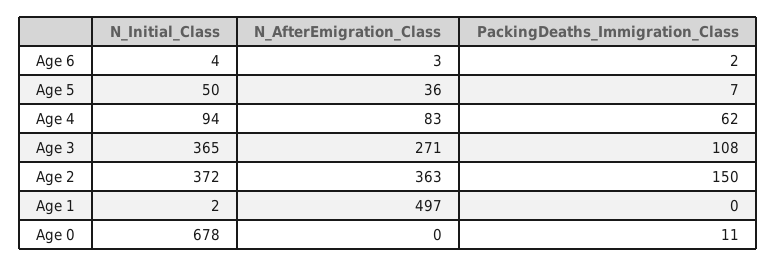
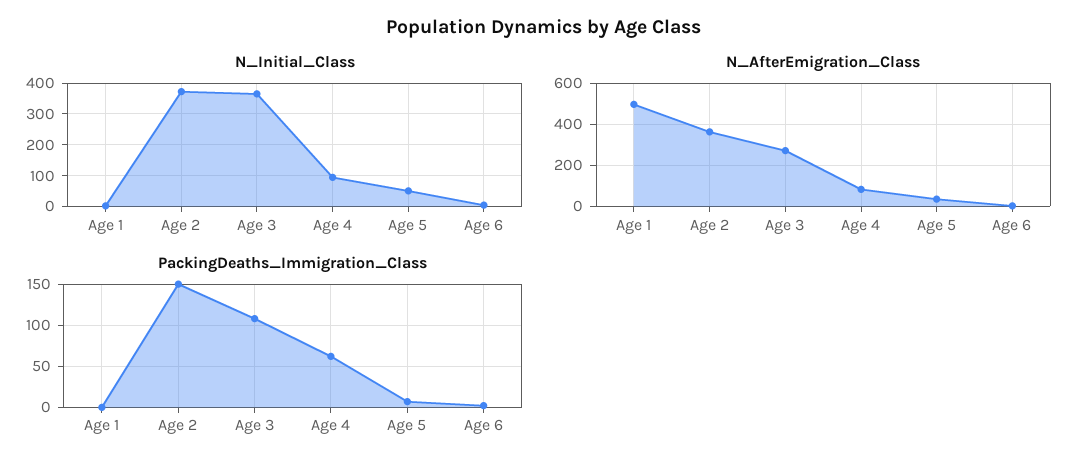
N_Initial_Class, Age 0: 678 -> none
N_AfterEmigration_Class, Age 0: 0 -> none
PackingDeaths_Immigration_Class, Age 0: 11 -> none

